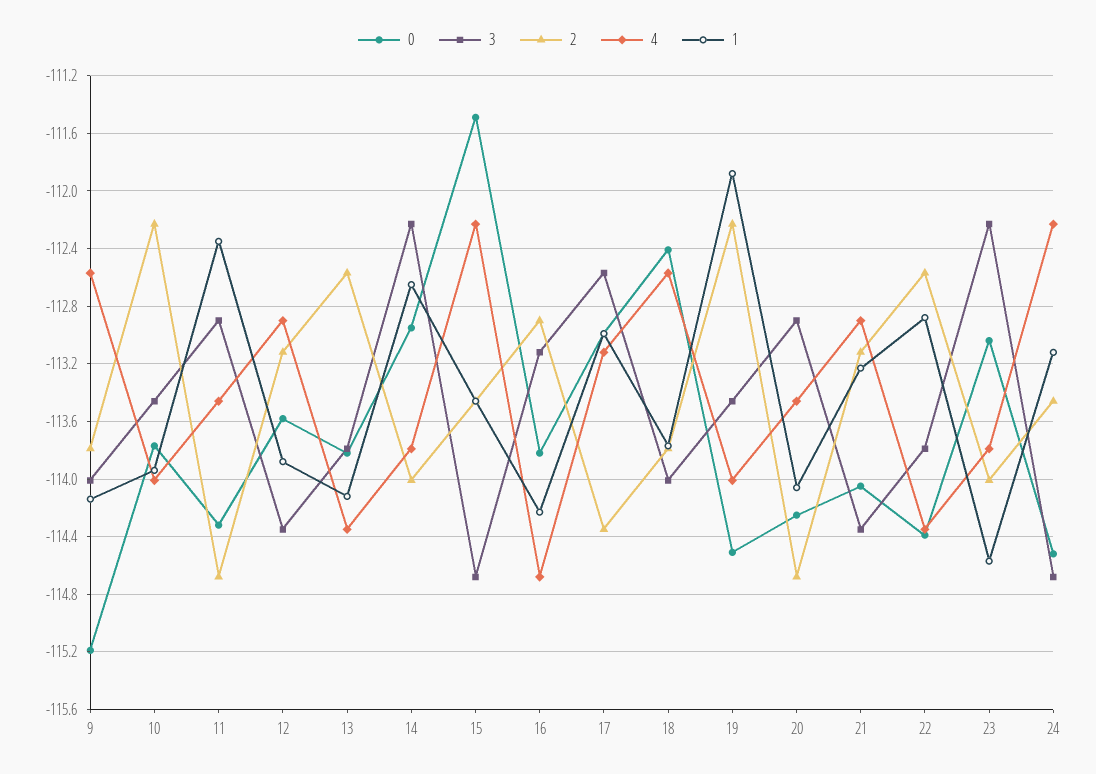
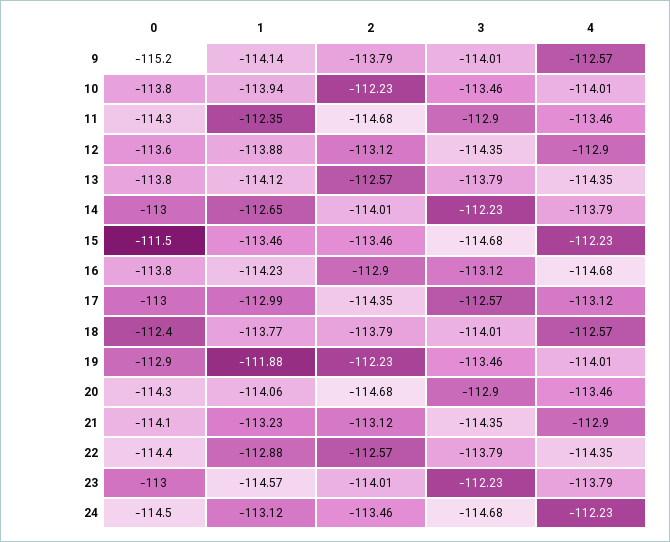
0, 19: -114.5 -> -112.9

